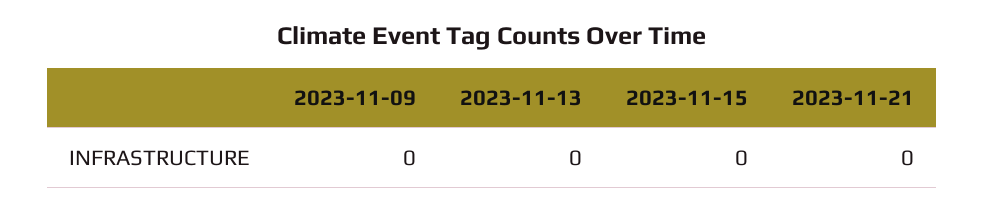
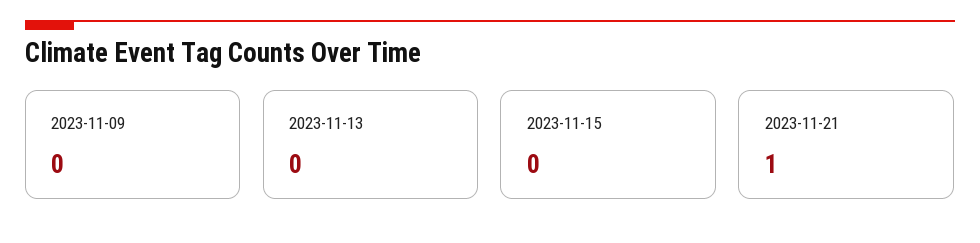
2023-11-21: 0 -> 1

